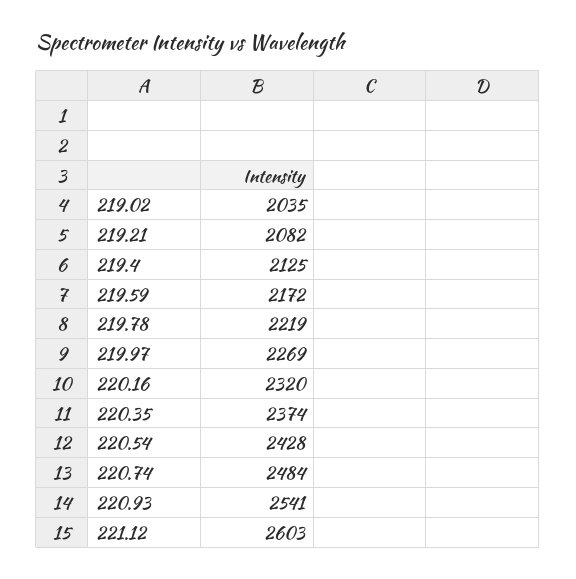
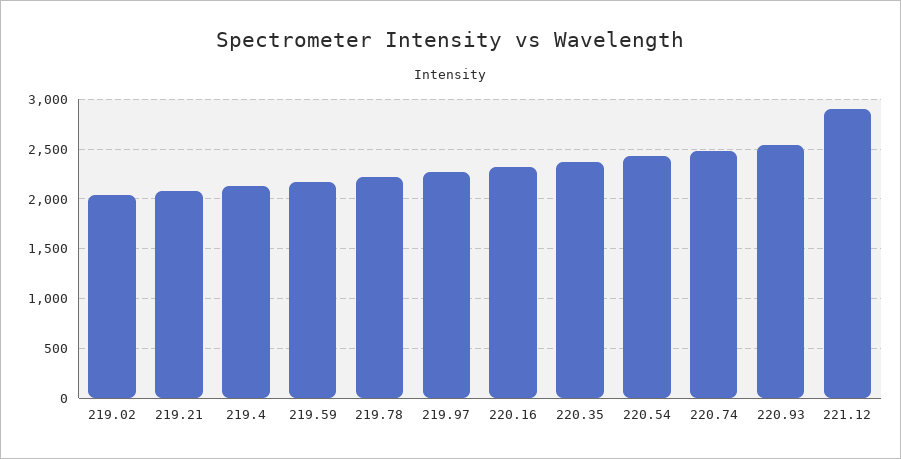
221.12: 2603 -> 2900

